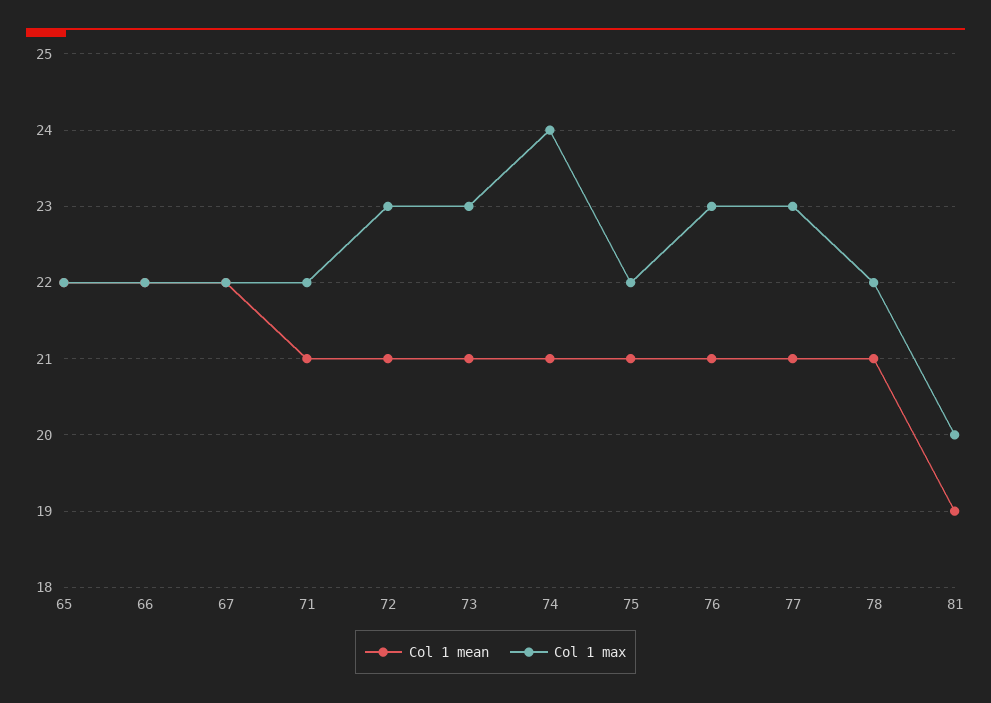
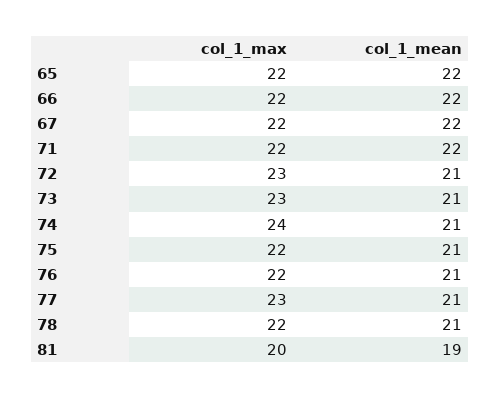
Col 1 mean, 71: 21 -> 22
Col 1 max, 76: 23 -> 22

